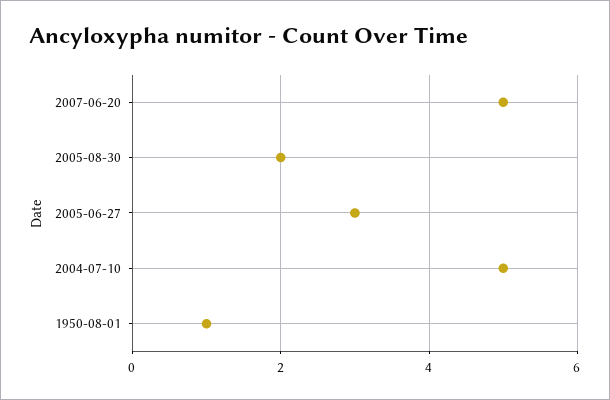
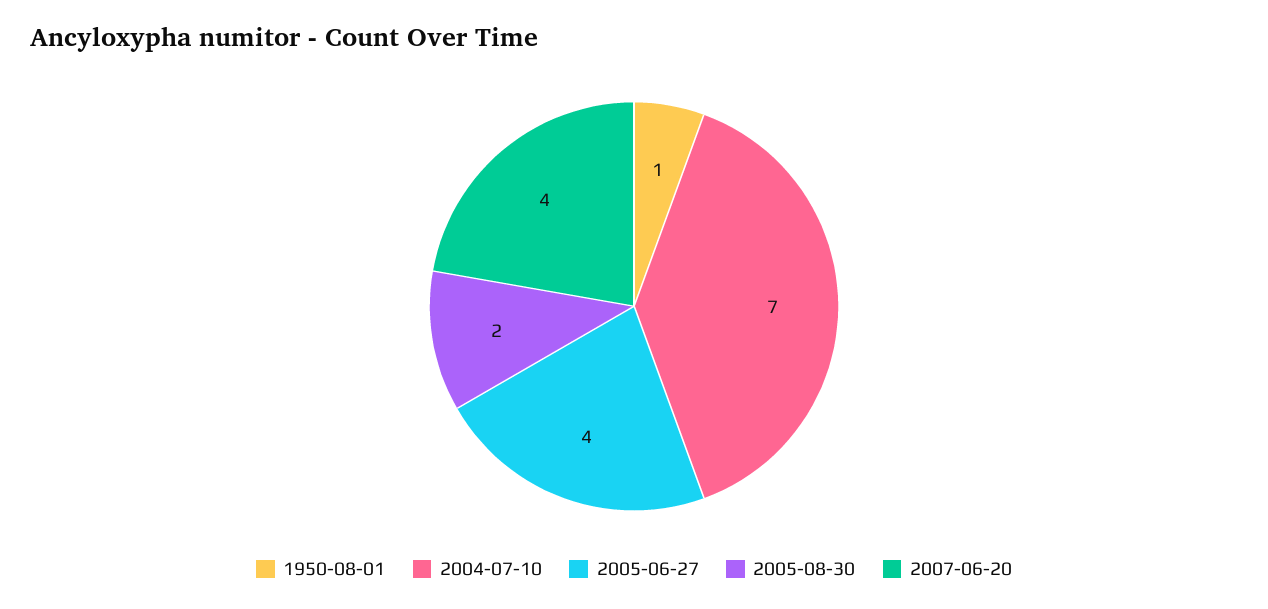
2007-06-20: 5 -> 4
2005-06-27: 3 -> 4
2004-07-10: 5 -> 7

